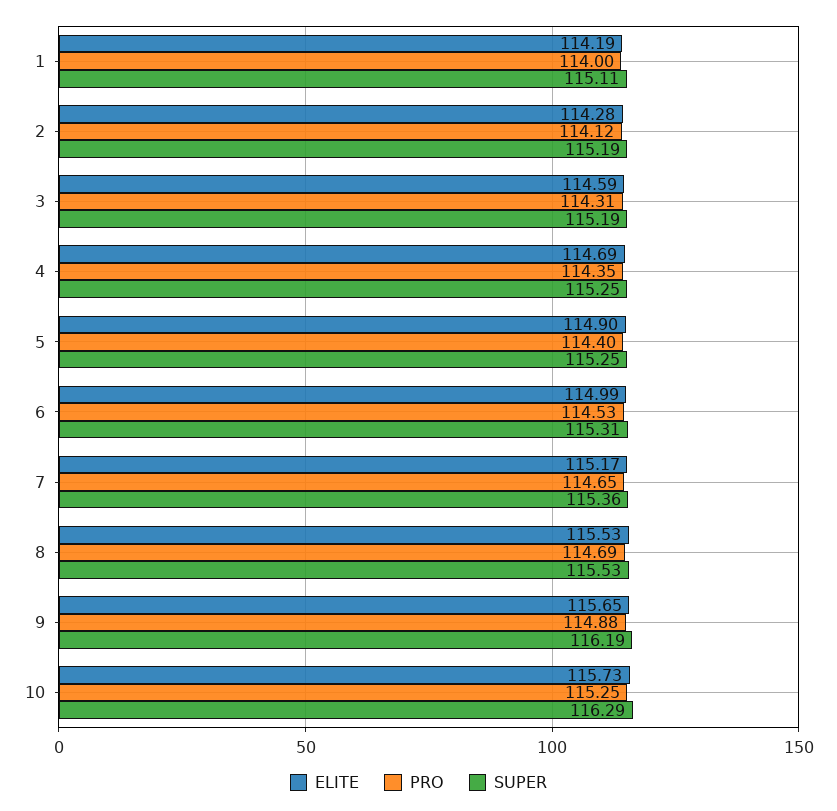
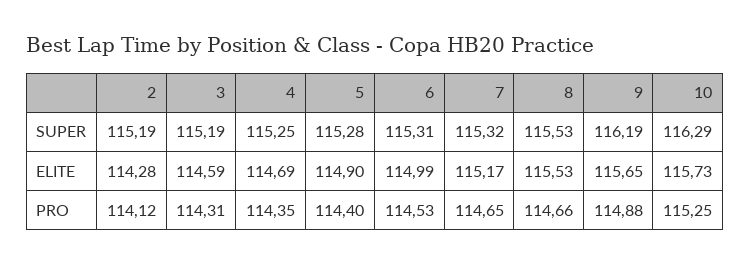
ELITE, 1: 114.19 -> none
PRO, 1: 114 -> none
SUPER, 1: 115.11 -> none
SUPER, 5: 115.25 -> 115.28
SUPER, 7: 115.36 -> 115.32
PRO, 8: 114.69 -> 114.66

